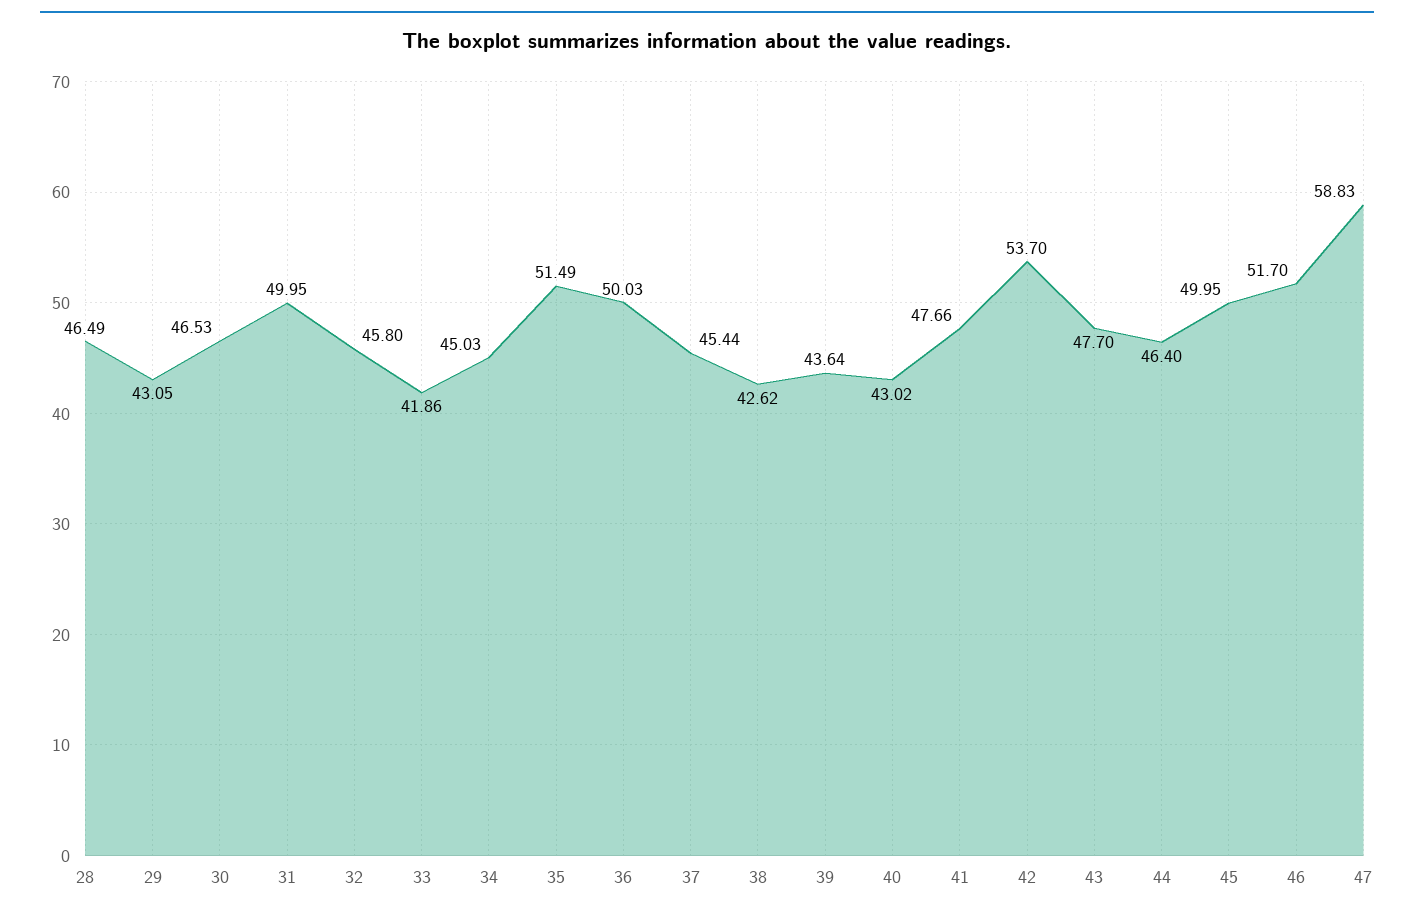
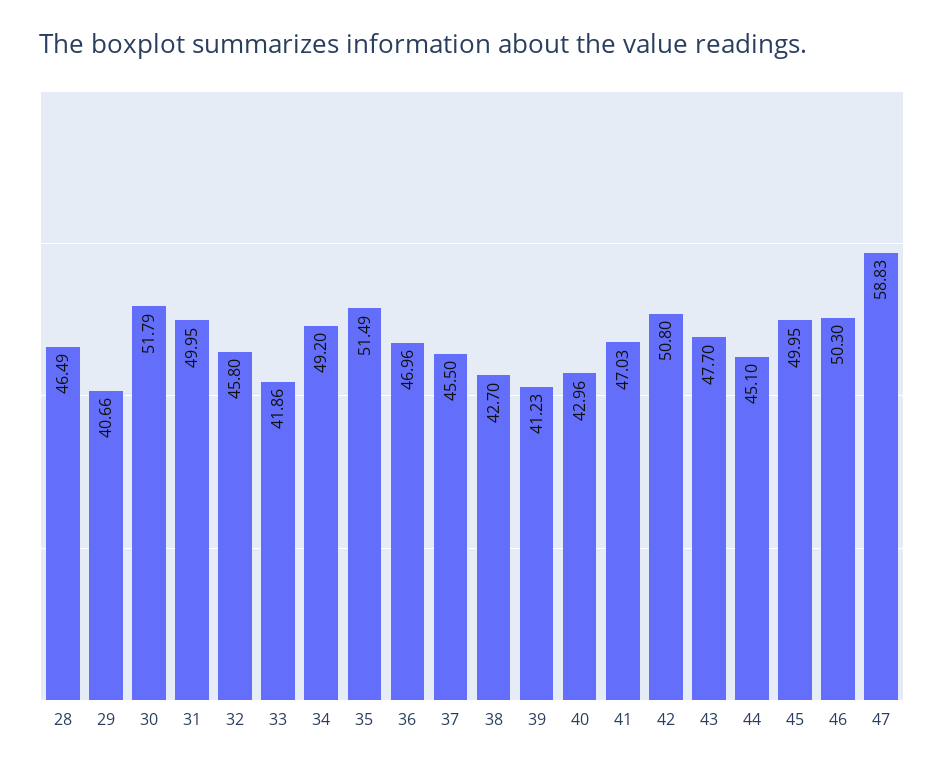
29: 43.05 -> 40.66
30: 46.53 -> 51.79
34: 45.03 -> 49.2
36: 50.03 -> 46.96
37: 45.44 -> 45.5
38: 42.62 -> 42.7
39: 43.64 -> 41.23
40: 43.02 -> 42.96
41: 47.66 -> 47.03
42: 53.7 -> 50.8
44: 46.4 -> 45.1
46: 51.7 -> 50.3

